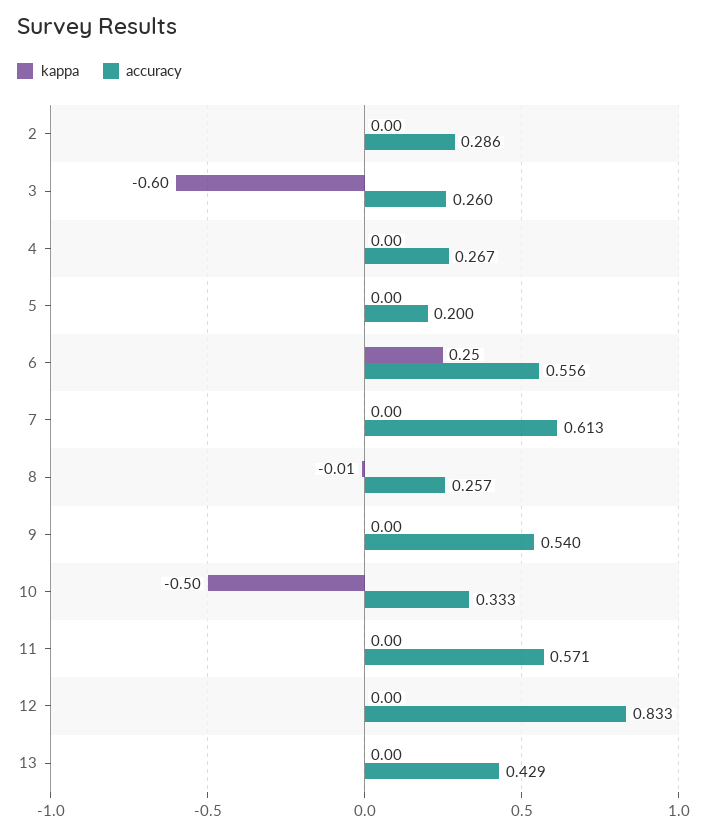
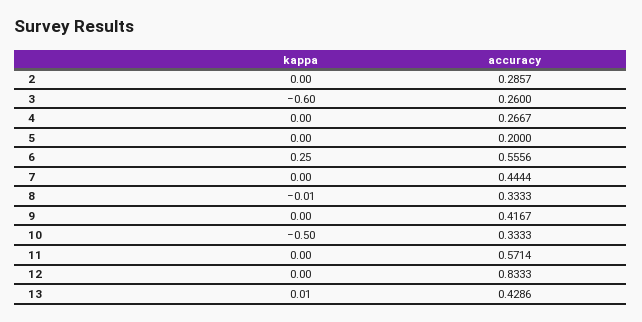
accuracy, 7: 0.613 -> 0.4444
accuracy, 8: 0.257 -> 0.3333
accuracy, 9: 0.54 -> 0.4167
kappa, 13: 0 -> 0.01

